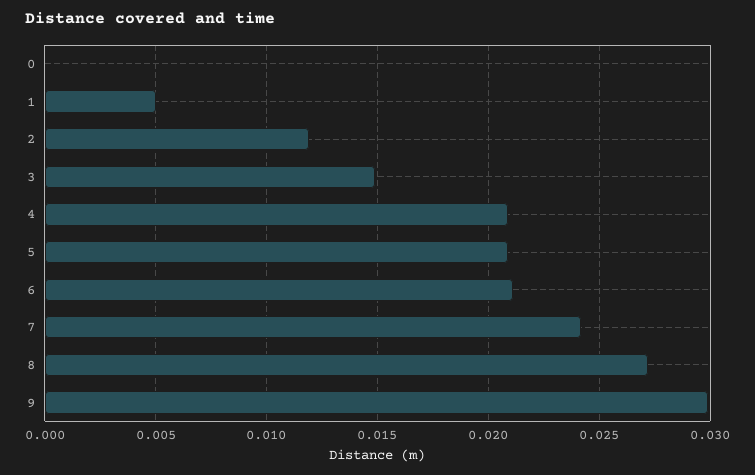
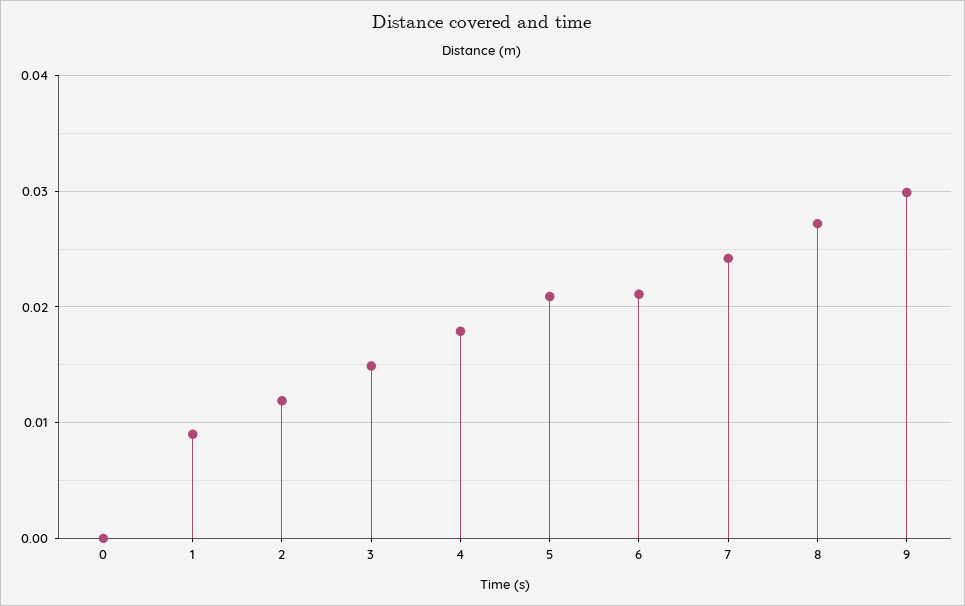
1: 0.005 -> 0.009
4: 0.021 -> 0.018

